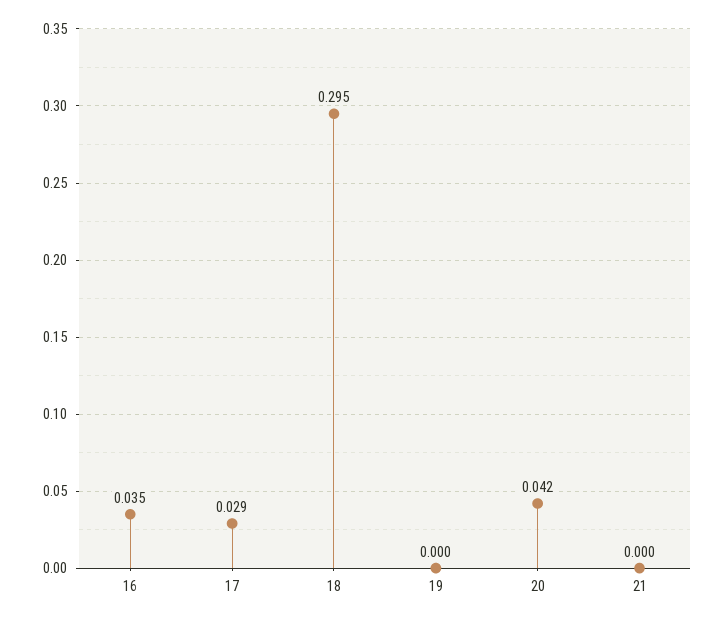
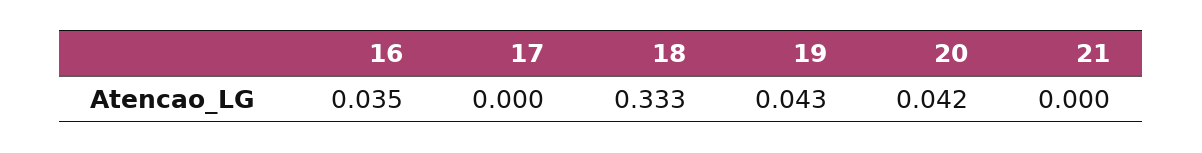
17: 0.029 -> 0
18: 0.295 -> 0.333
19: 0 -> 0.043

